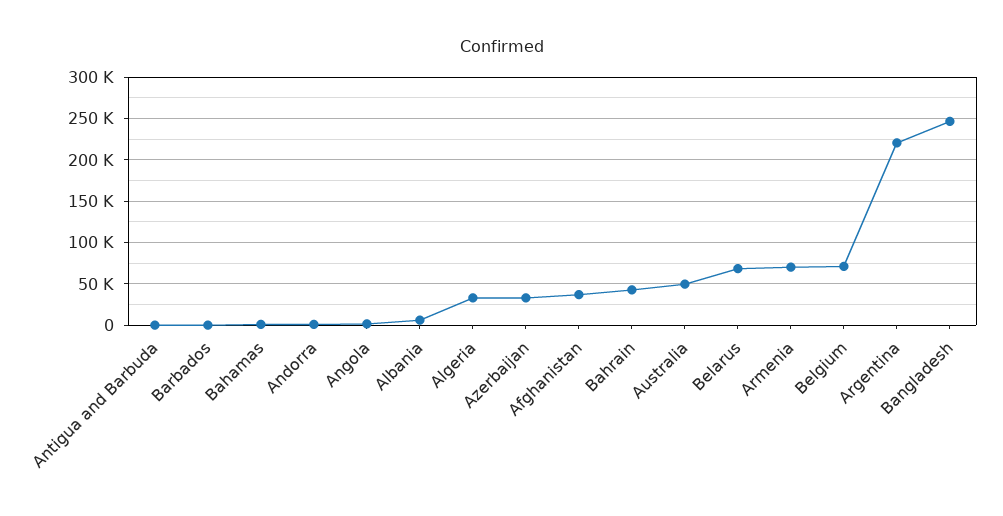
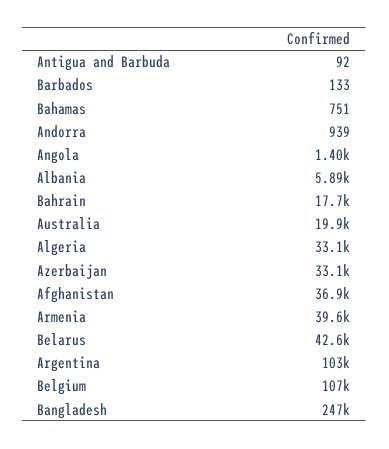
Bahrain: 40000 -> 17700
Australia: 50000 -> 19900
Belarus: 70000 -> 42600
Armenia: 70000 -> 39600
Belgium: 70000 -> 107000
Argentina: 220000 -> 103000

